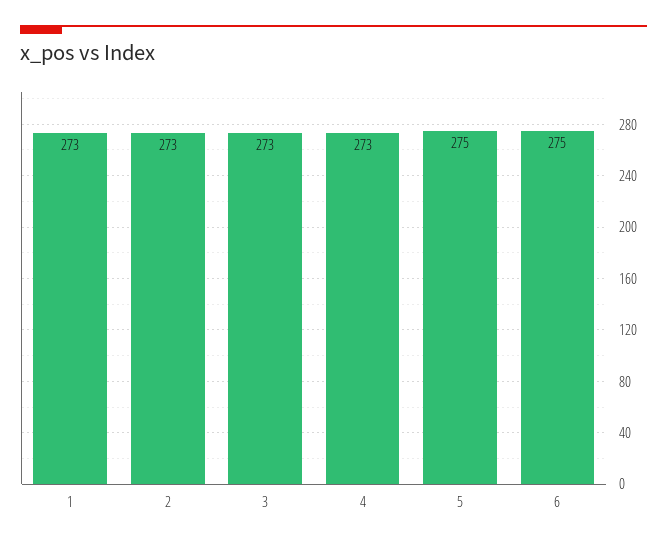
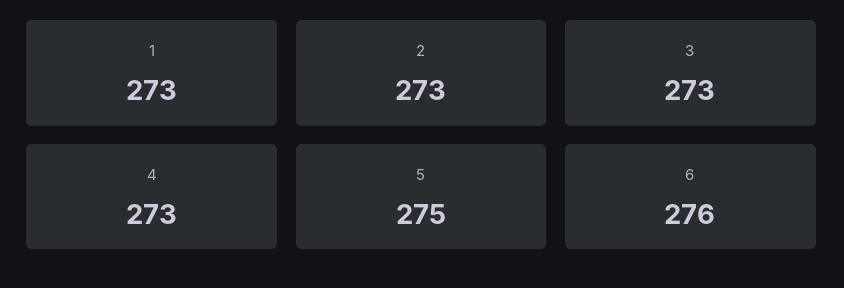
6: 275 -> 276

